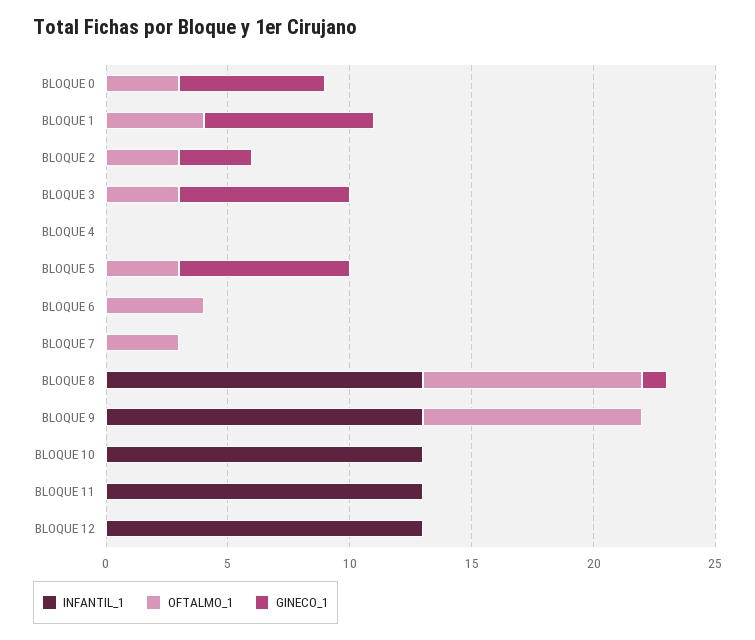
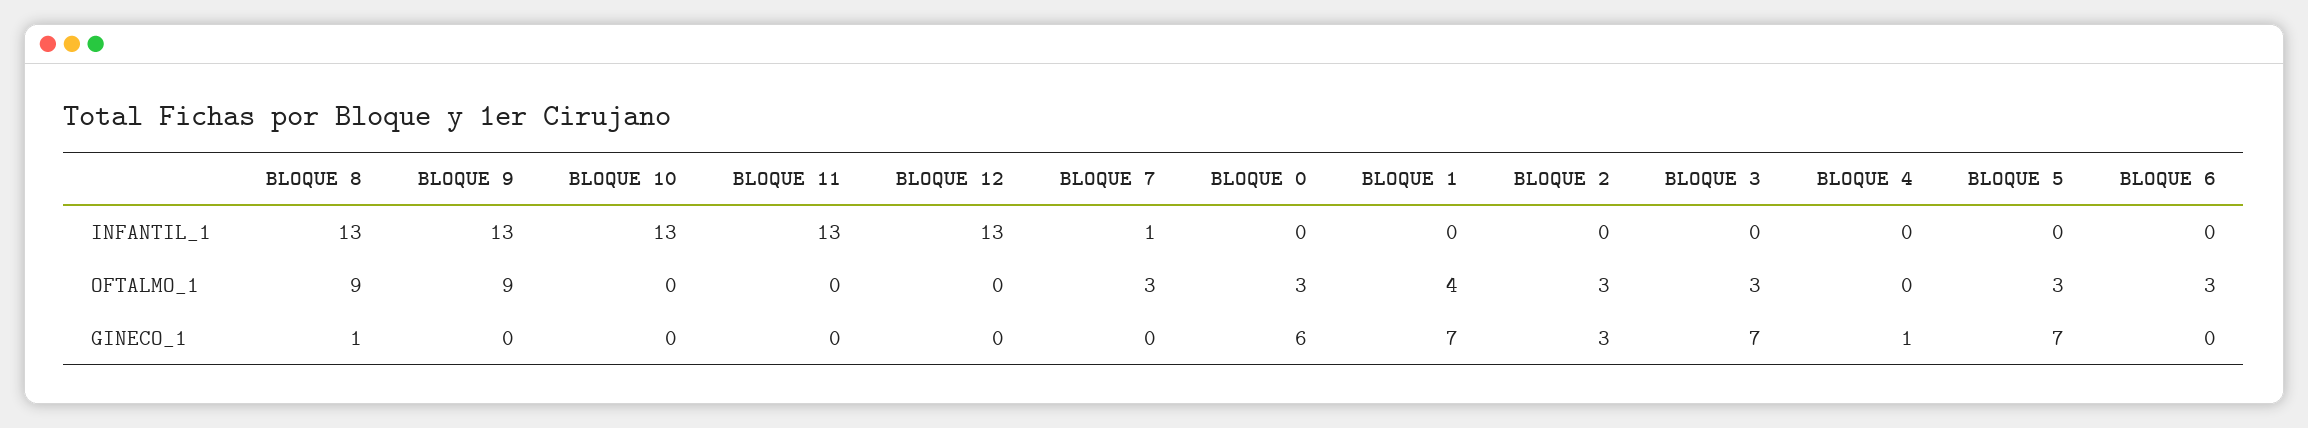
GINECO_1, BLOQUE 4: 0 -> 1
OFTALMO_1, BLOQUE 6: 4 -> 3
INFANTIL_1, BLOQUE 7: 0 -> 1

